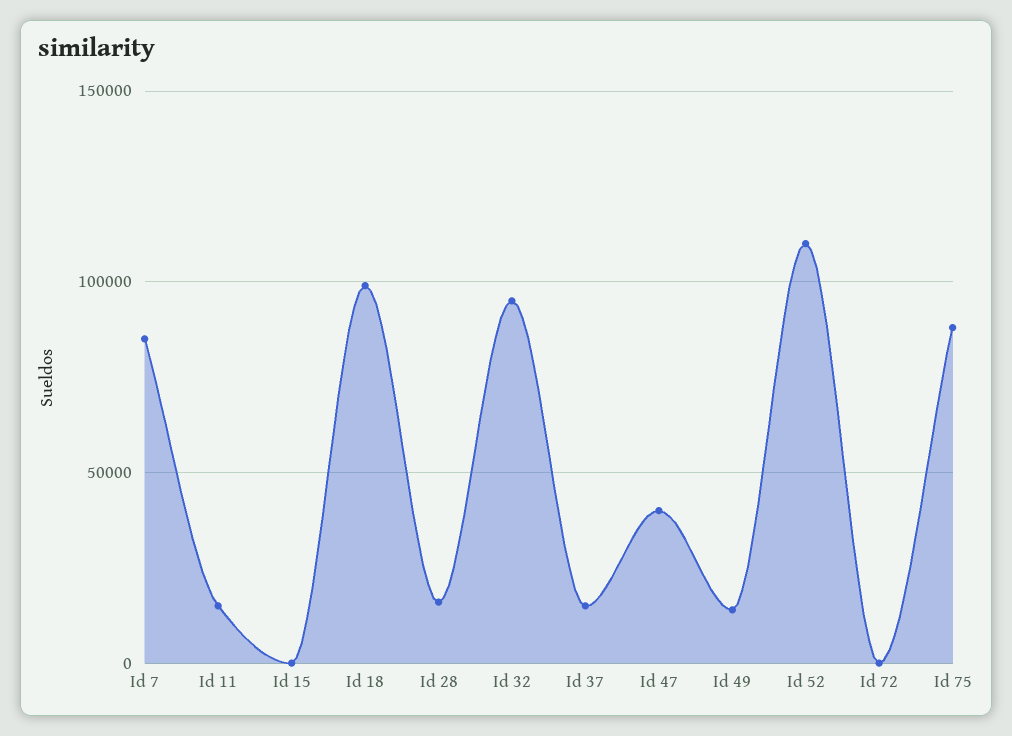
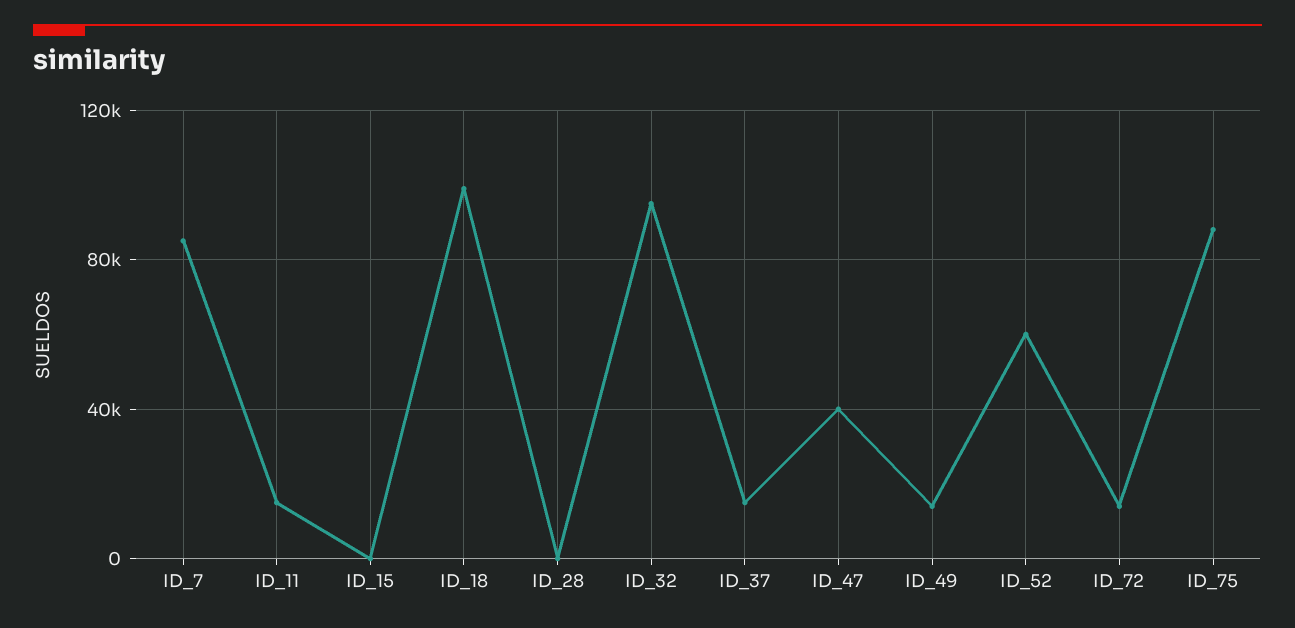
Id 28: 15000 -> 0
Id 52: 110000 -> 60000
Id 72: 0 -> 15000

